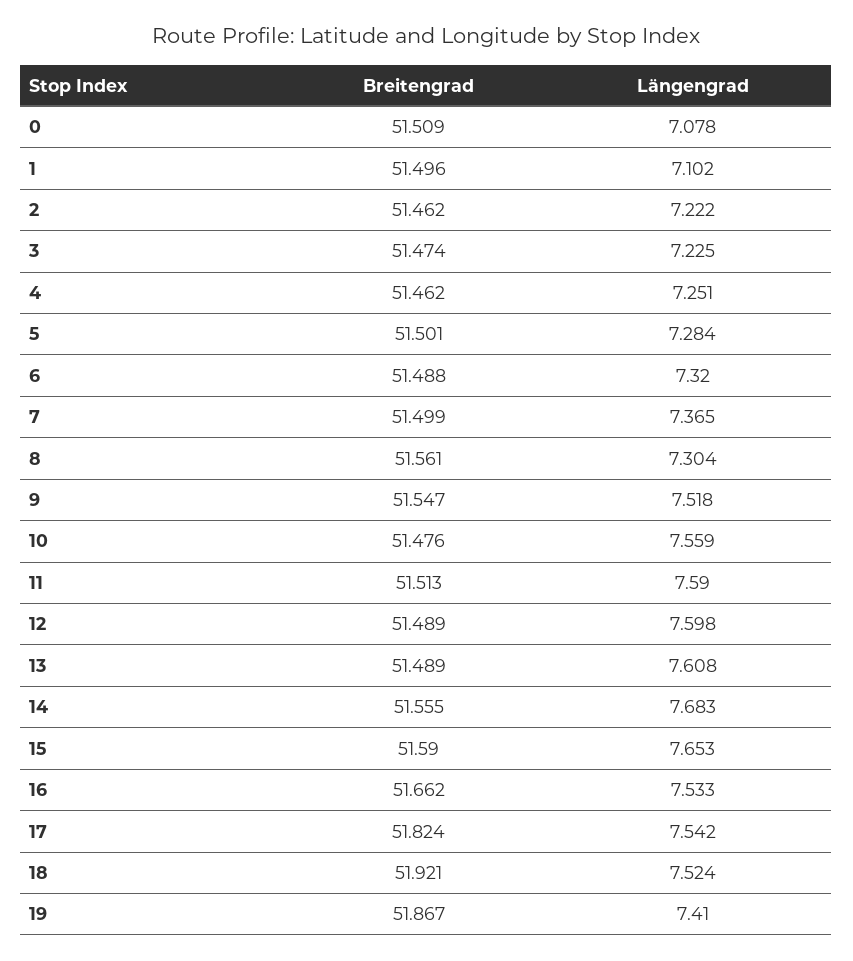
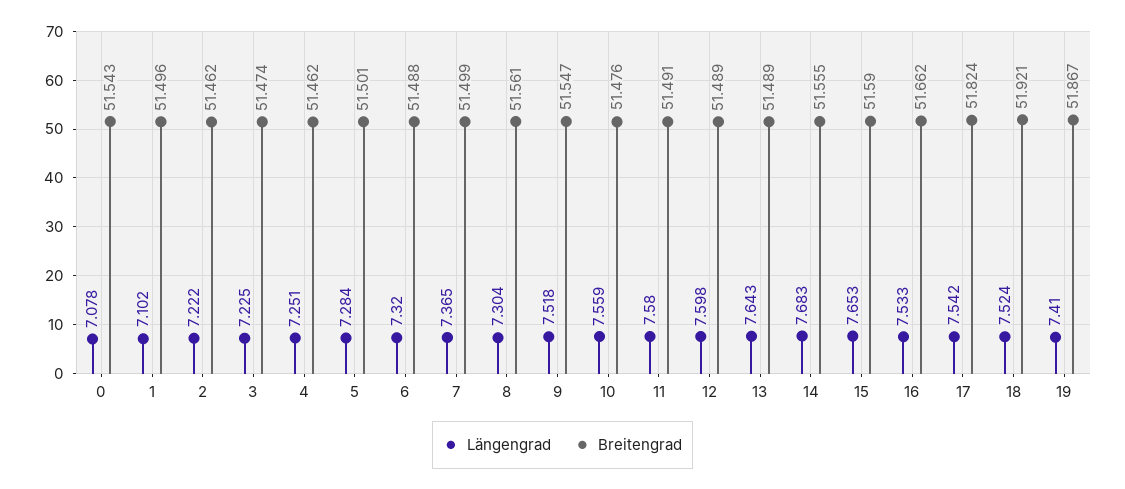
Breitengrad, 0: 51.509 -> 51.543
Breitengrad, 11: 51.513 -> 51.491
Längengrad, 11: 7.59 -> 7.58
Längengrad, 13: 7.608 -> 7.643

